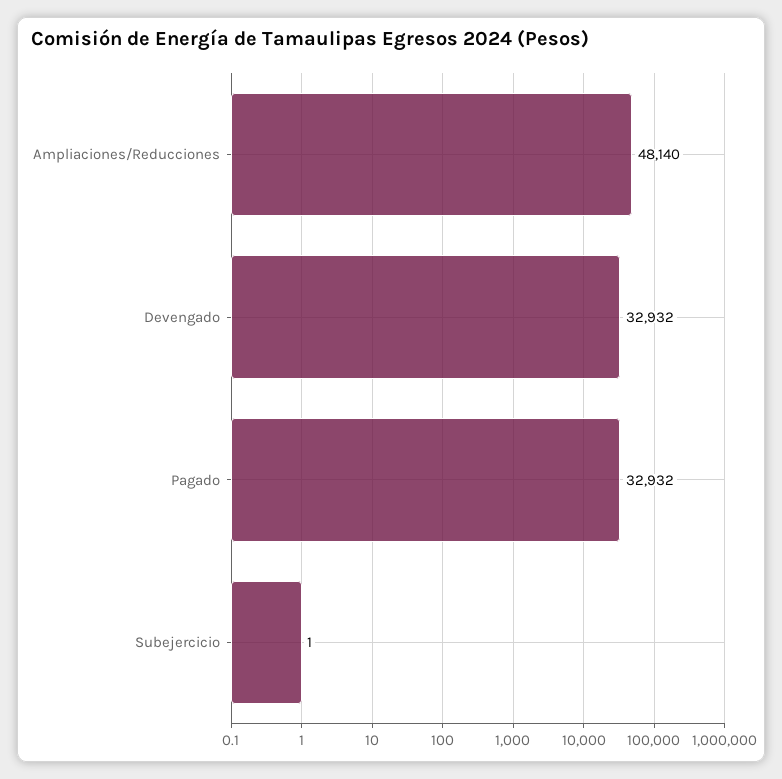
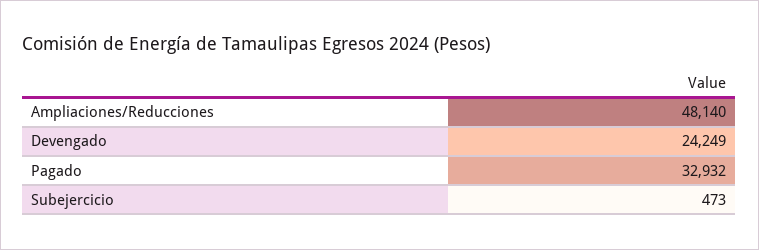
Devengado: 32932 -> 24249
Subejercicio: 1 -> 473

